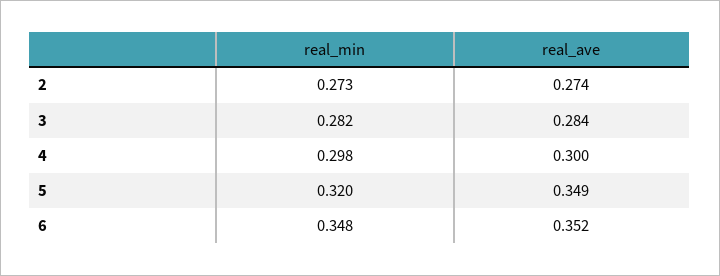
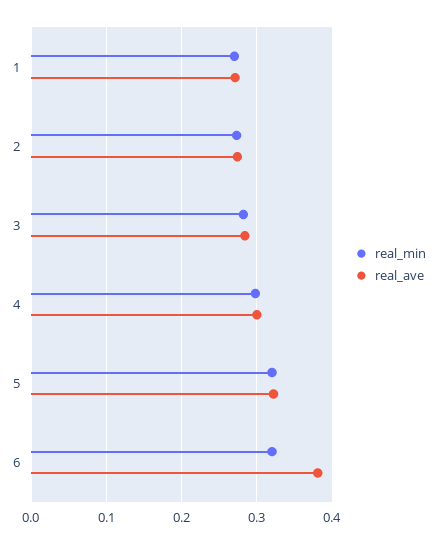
real_ave, 5: 0.349 -> 0.32
real_min, 6: 0.348 -> 0.32
real_ave, 6: 0.352 -> 0.38
real_min, 1: none -> 0.27
real_ave, 1: none -> 0.27

